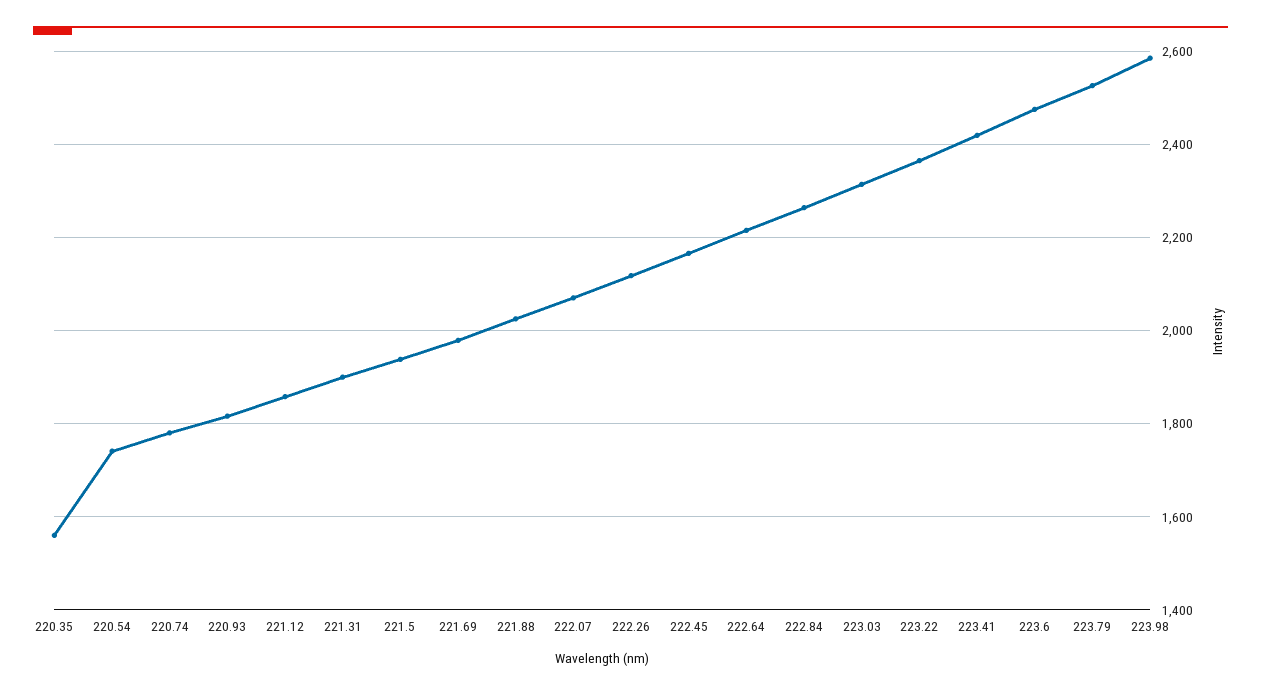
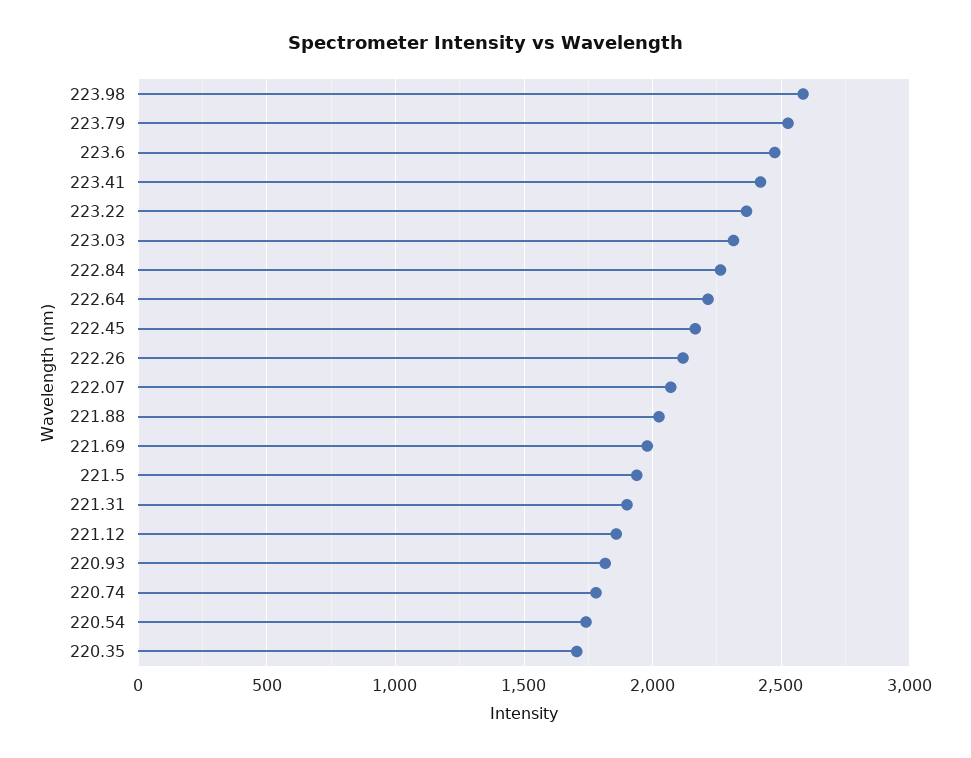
220.35: 1560 -> 1700

